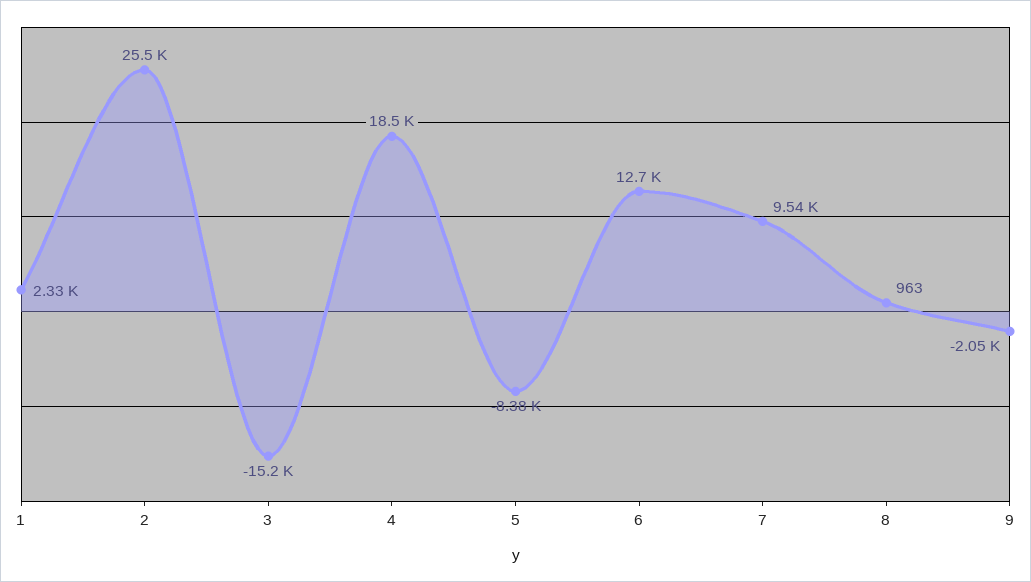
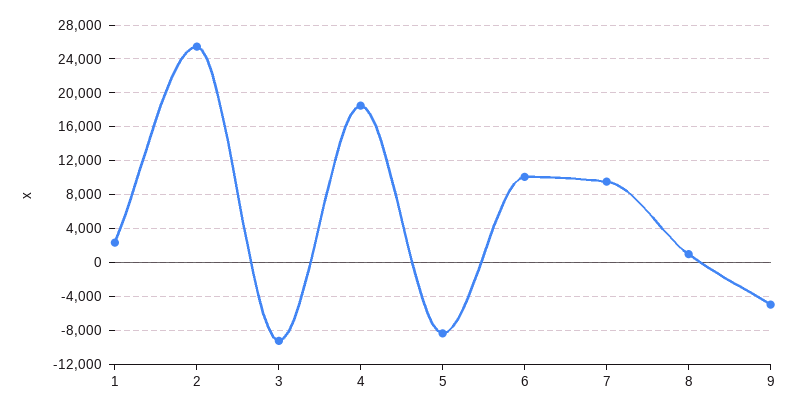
3: -15200 -> -9000
6: 12700 -> 10000
9: -2050 -> -5000

